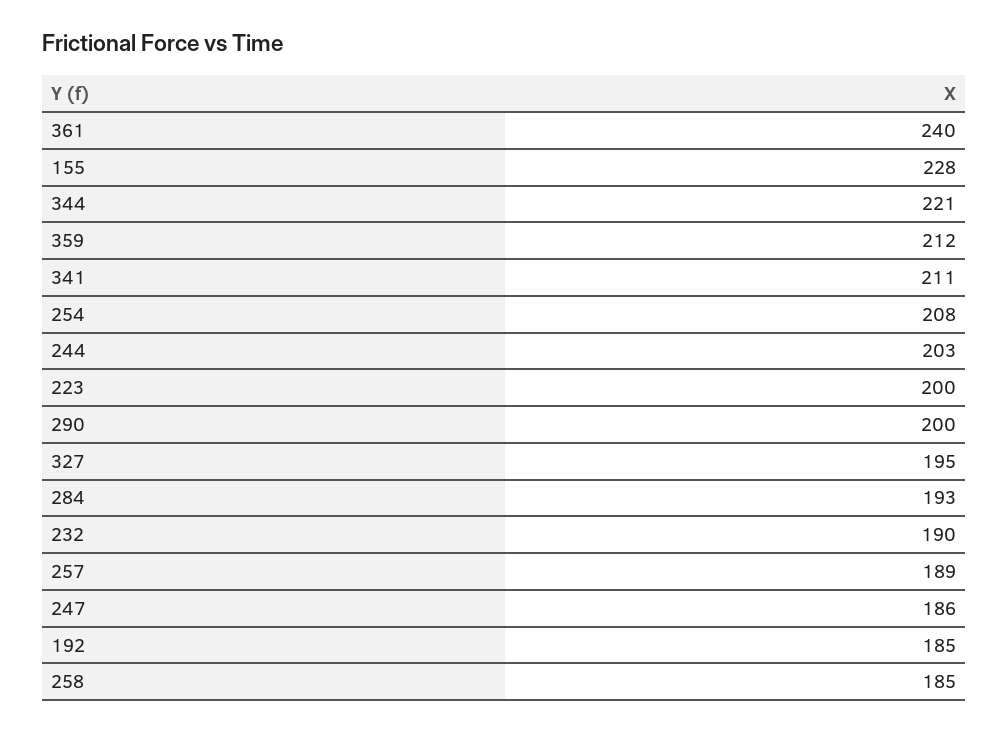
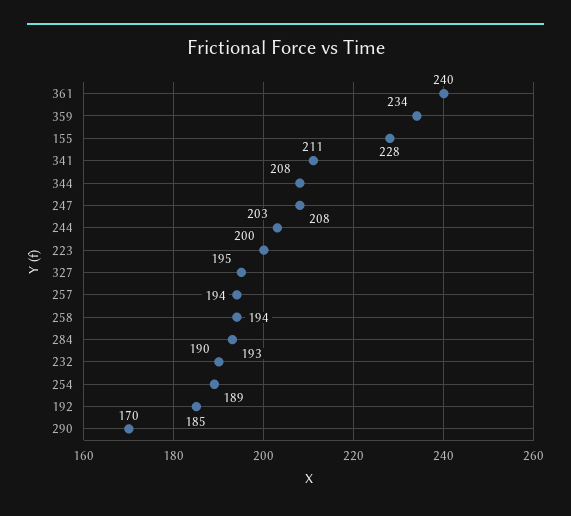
344: 221 -> 208
359: 212 -> 234
254: 208 -> 189
290: 200 -> 170
257: 189 -> 194
247: 186 -> 208
258: 185 -> 194

